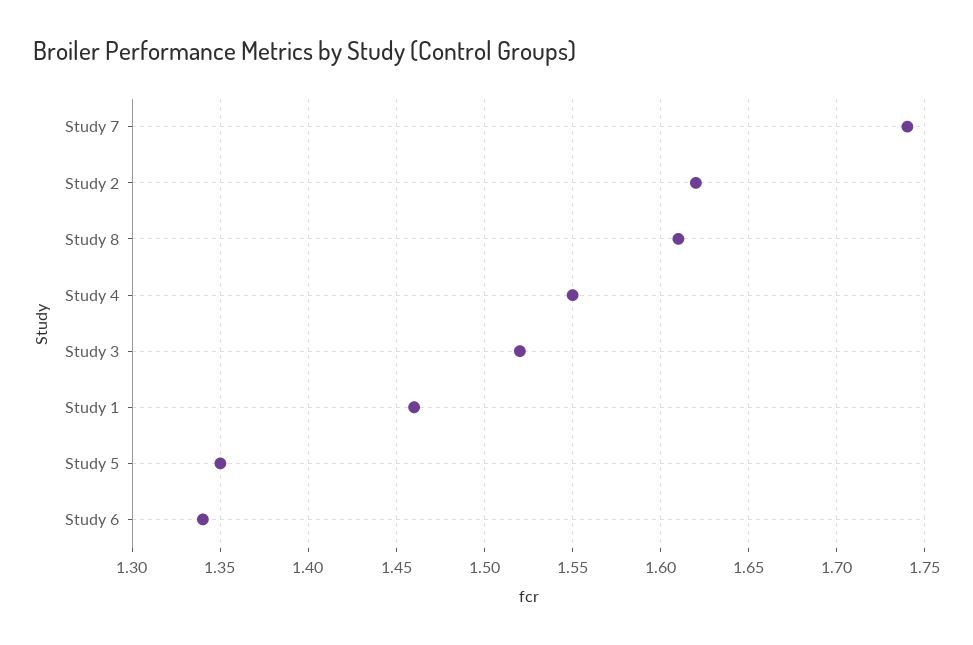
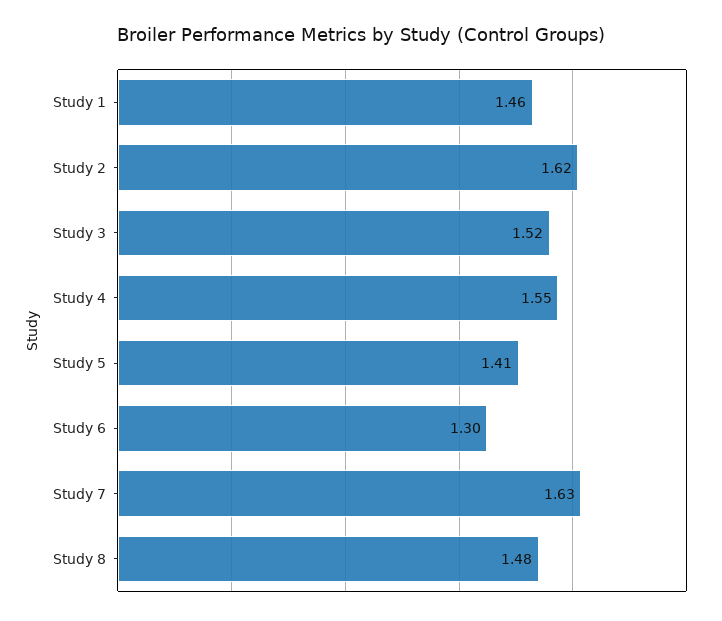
Study 7: 1.74 -> 1.63
Study 8: 1.61 -> 1.48
Study 5: 1.35 -> 1.41
Study 6: 1.34 -> 1.3

